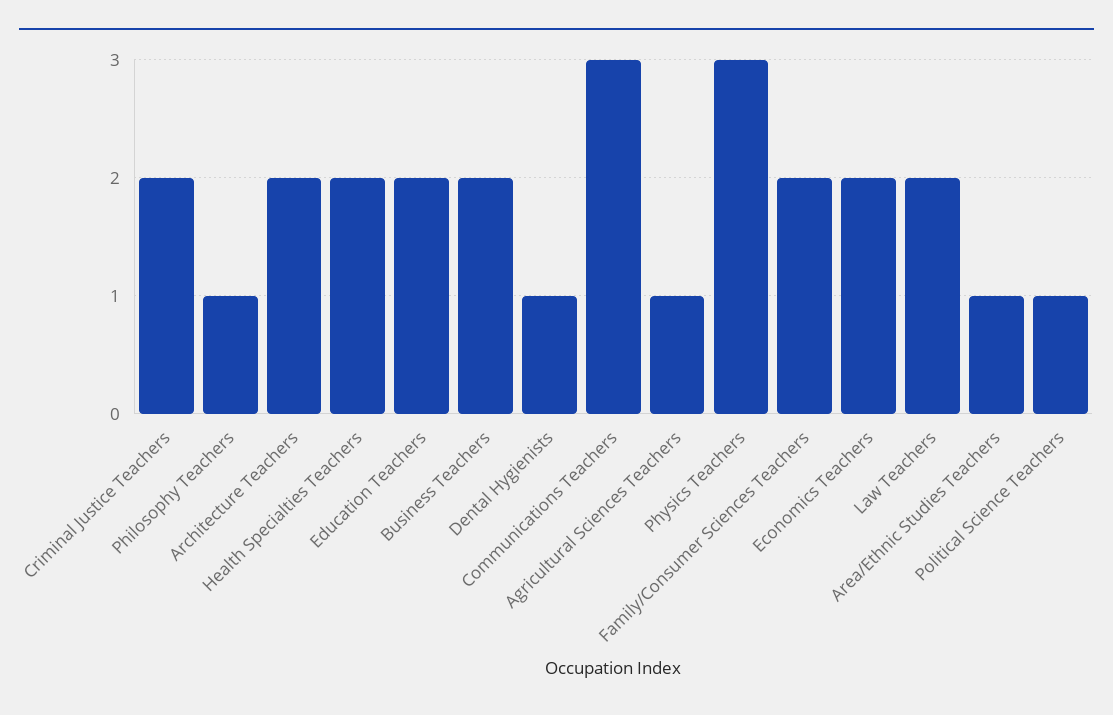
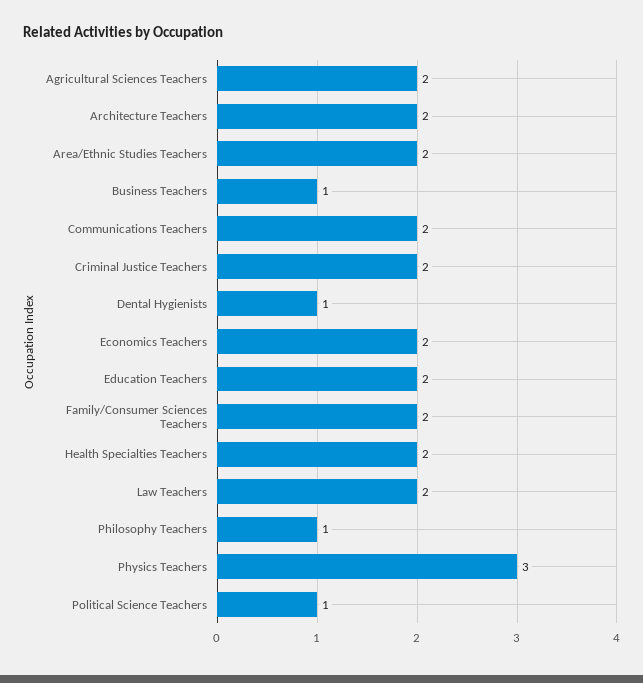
Business Teachers: 2 -> 1
Communications Teachers: 3 -> 2
Agricultural Sciences Teachers: 1 -> 2
Area/Ethnic Studies Teachers: 1 -> 2

